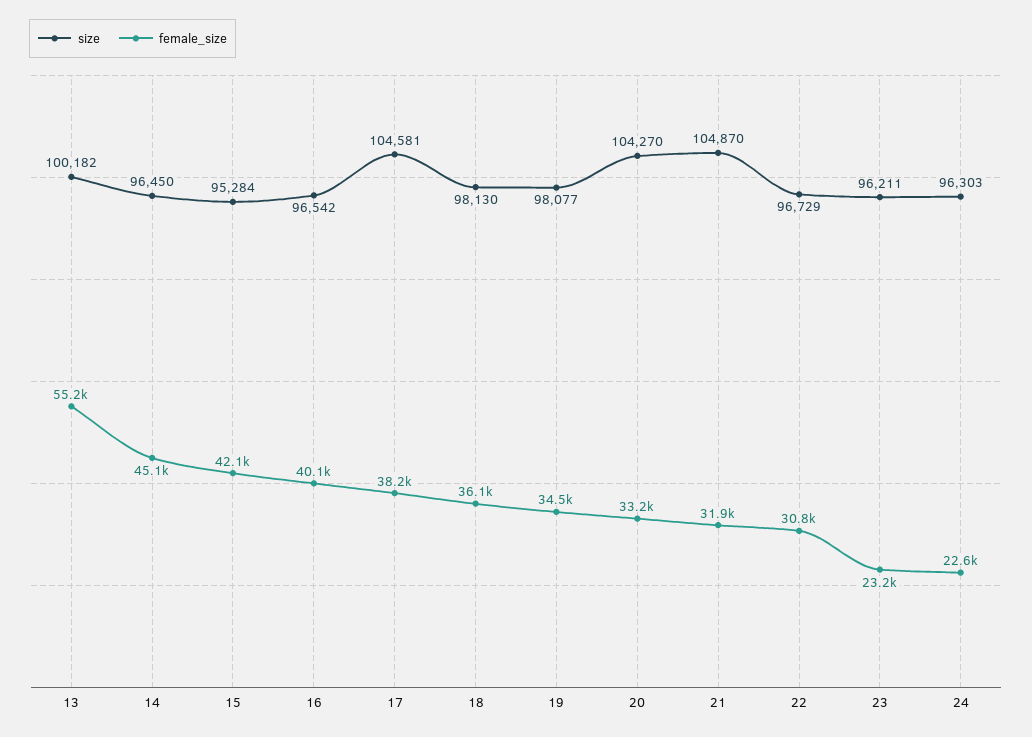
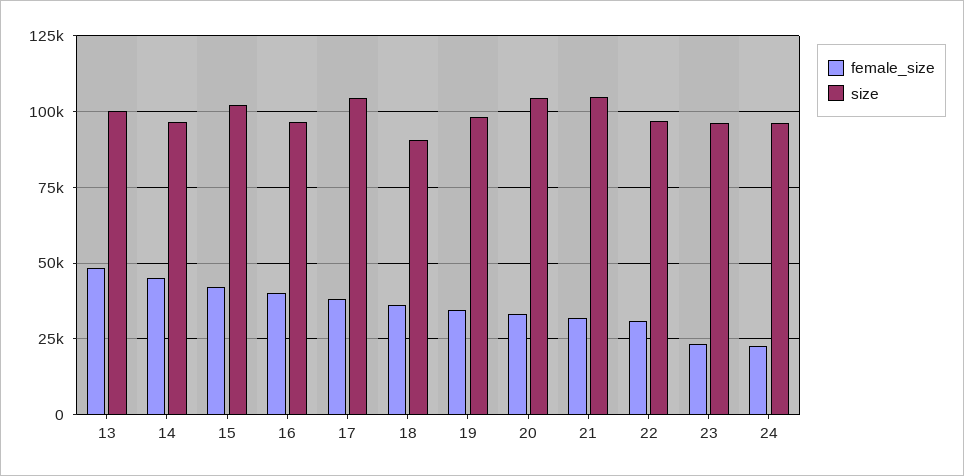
female_size, 13: 55200 -> 47500
size, 15: 95284 -> 102500
size, 18: 98130 -> 90000

